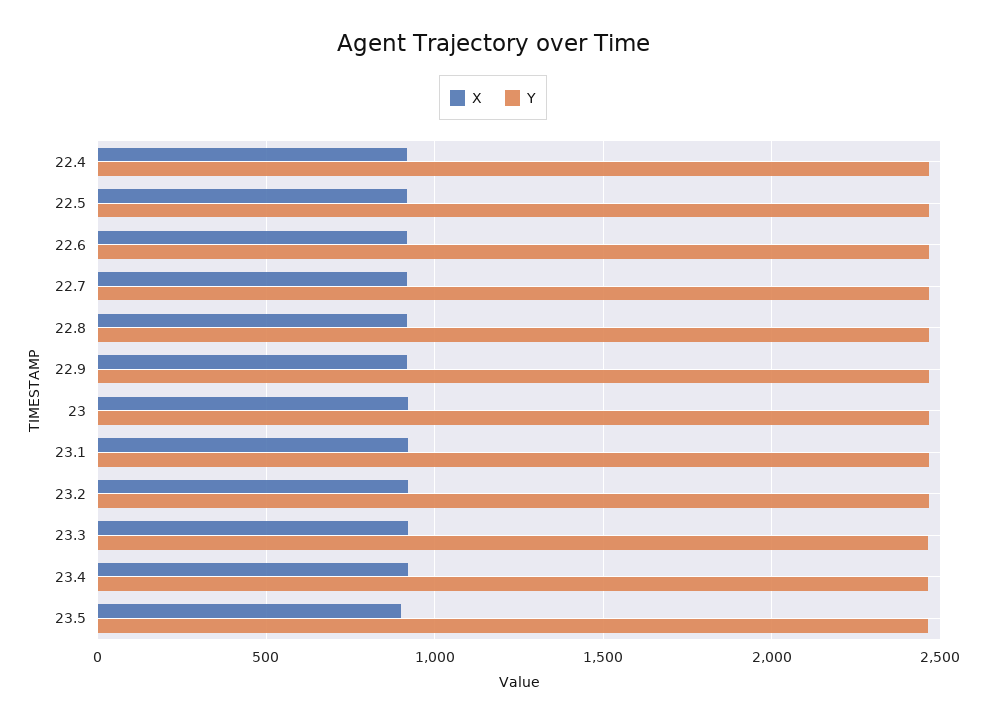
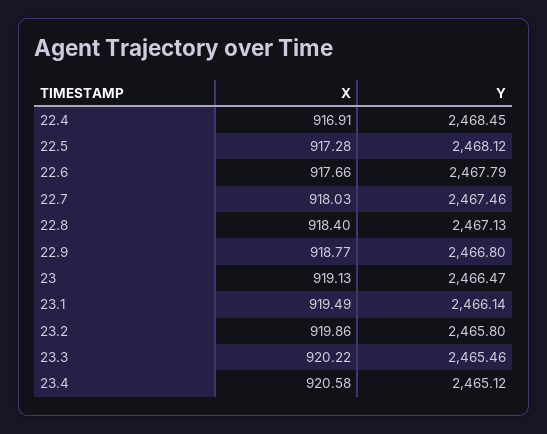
X, 23.5: 900 -> none
Y, 23.5: 2450 -> none

